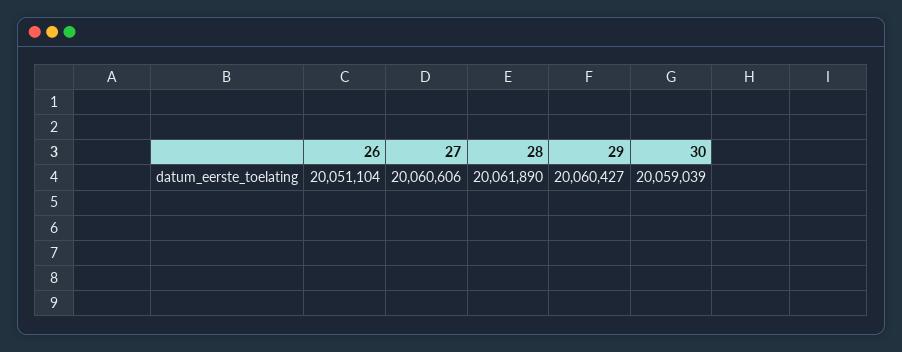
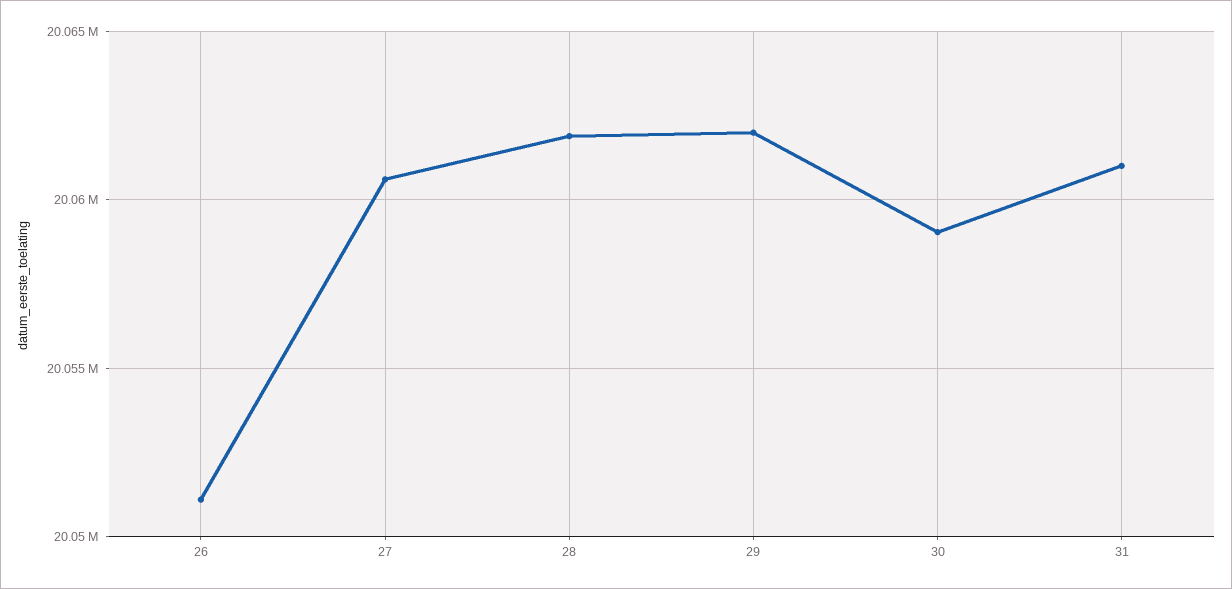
29: 20060427 -> 20062000
31: none -> 20061000

